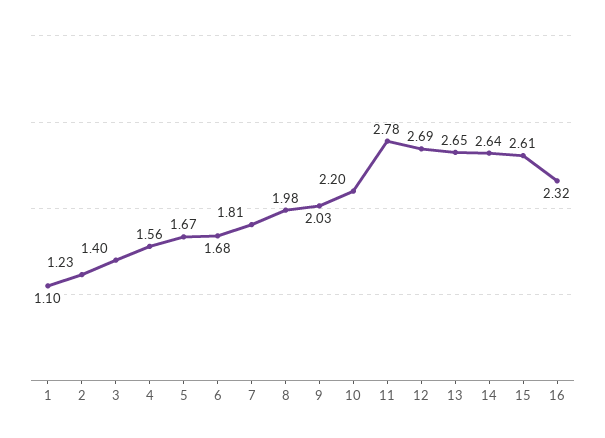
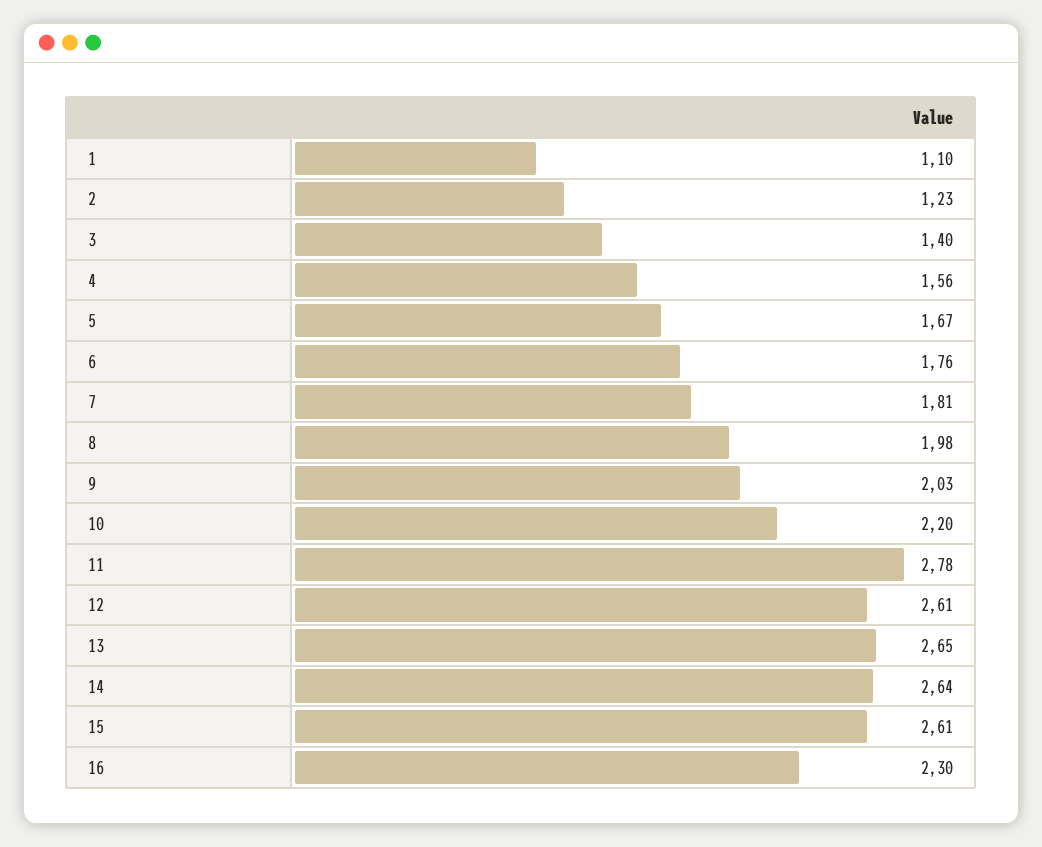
6: 1.68 -> 1.76
12: 2.69 -> 2.61
16: 2.32 -> 2.3

